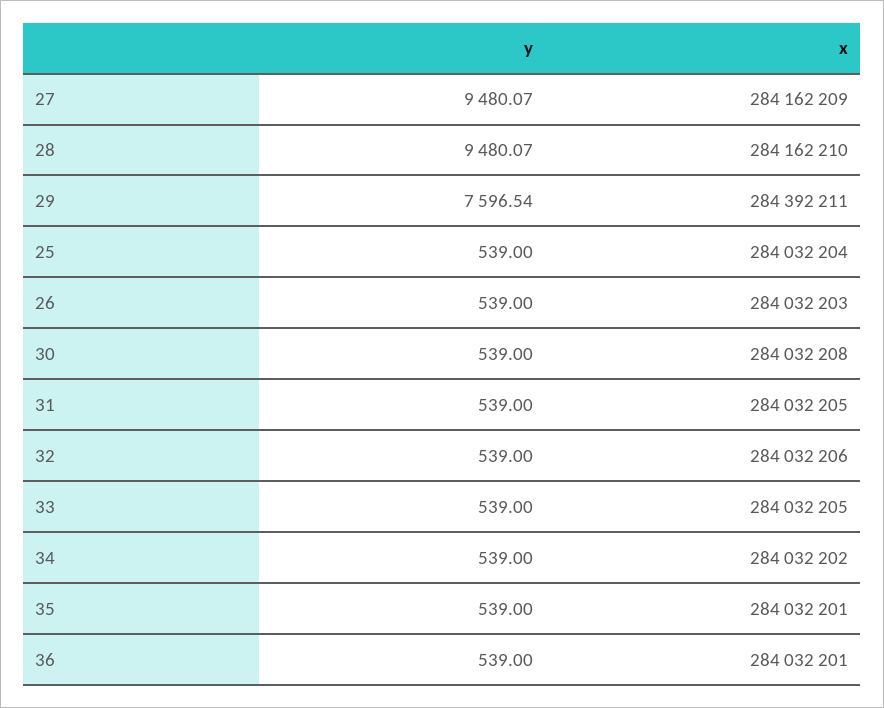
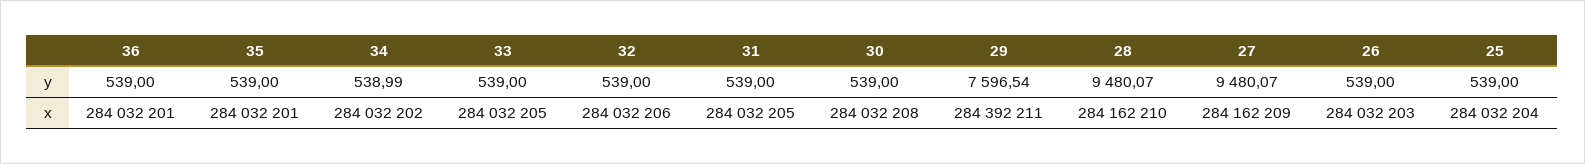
y, 34: 539 -> 538.99

